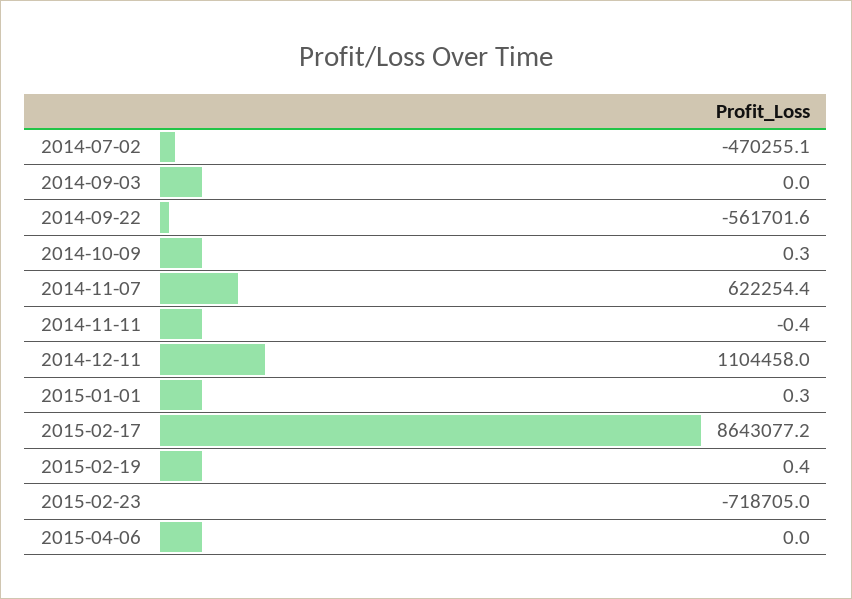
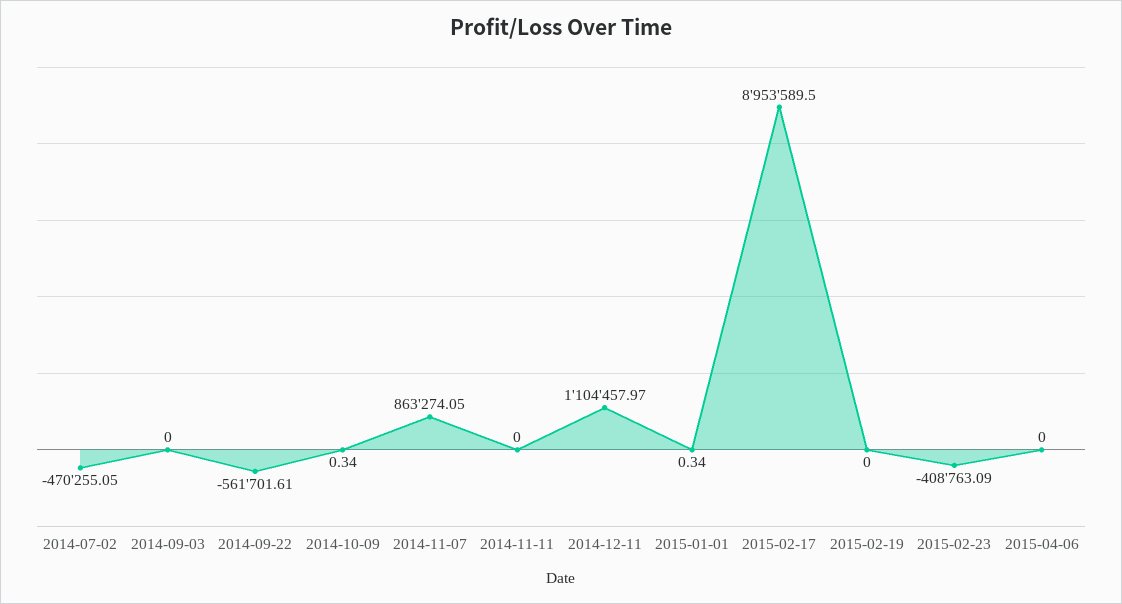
2014-11-07: 622254.4 -> 863274.05
2014-11-11: -0.4 -> 0
2015-02-17: 8643077.2 -> 8953589.5
2015-02-19: 0.4 -> 0
2015-02-23: -718705 -> -408763.09

